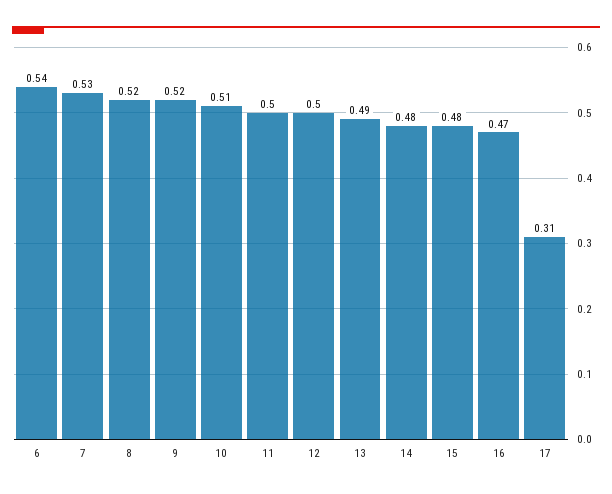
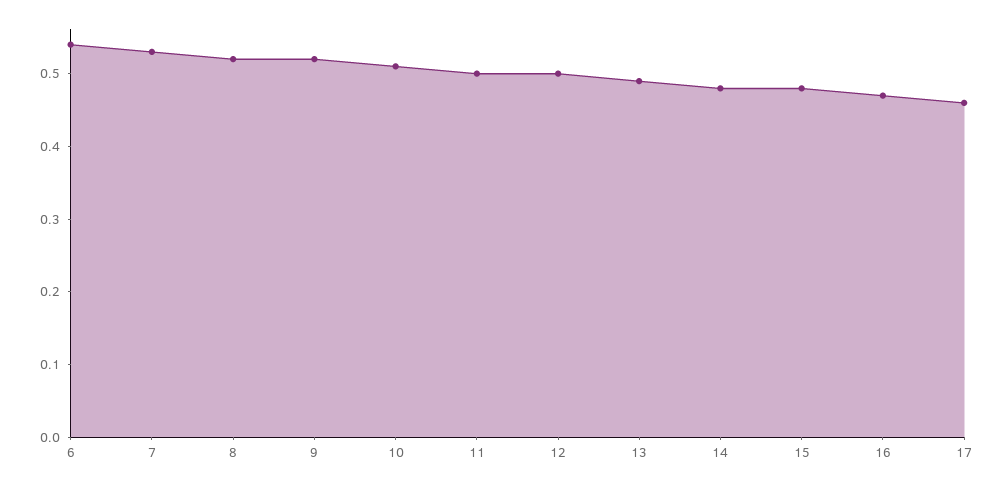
17: 0.31 -> 0.45

